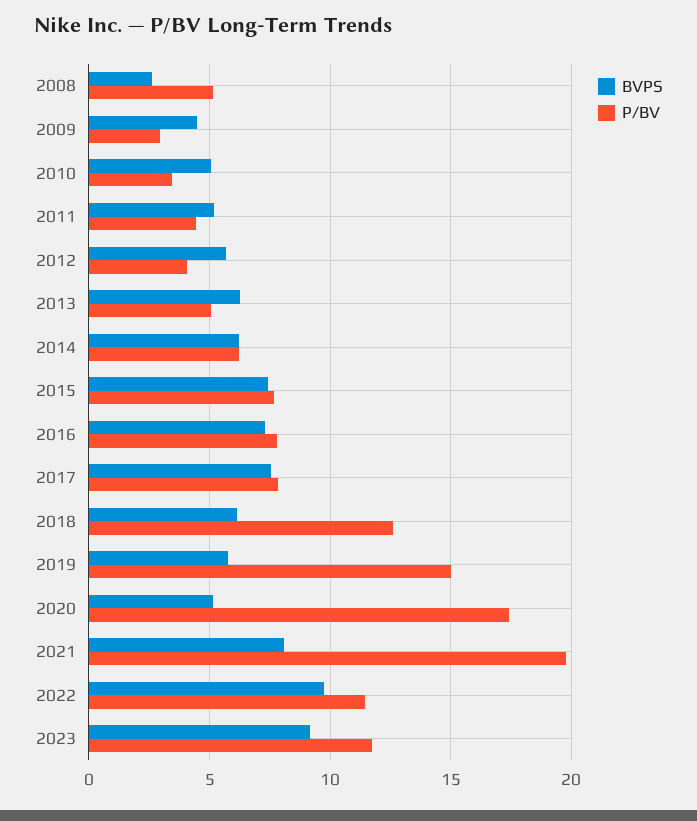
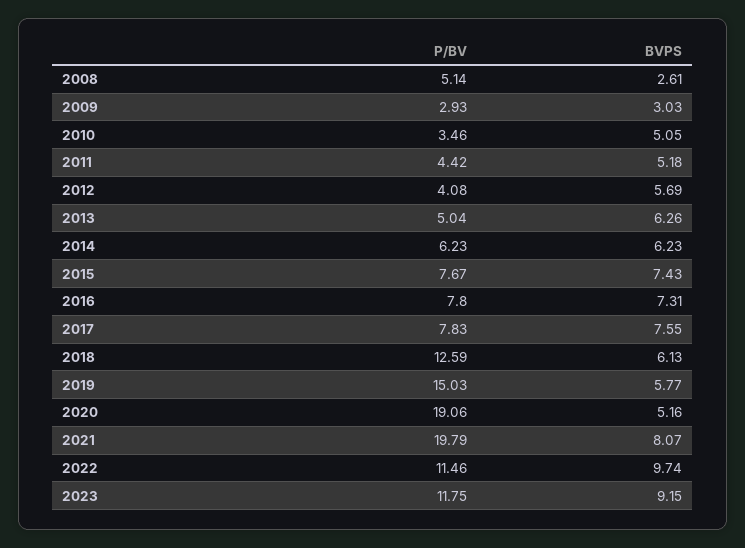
BVPS, 2009: 4.5 -> 3.03
P/BV, 2020: 17.5 -> 19.06

